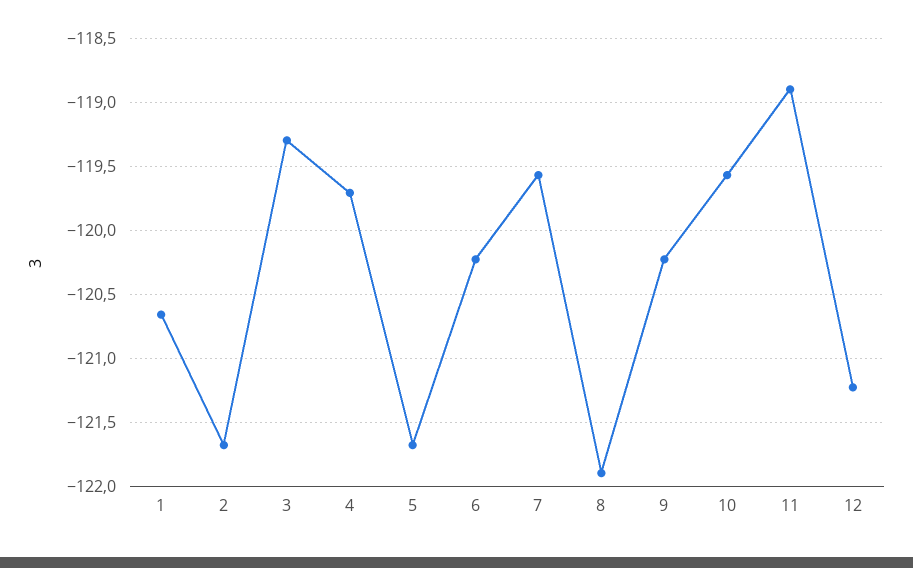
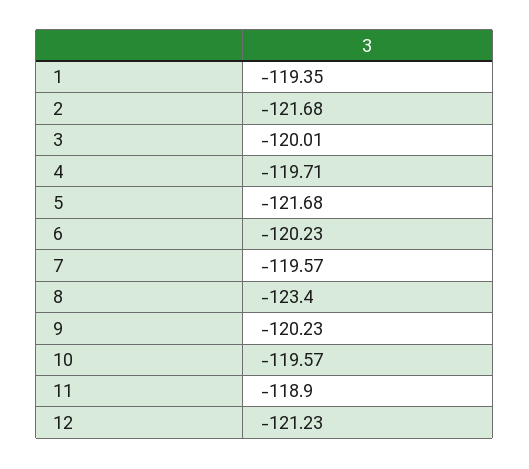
1: -120.65 -> -119.35
3: -119.3 -> -120.01
8: -121.9 -> -123.4

